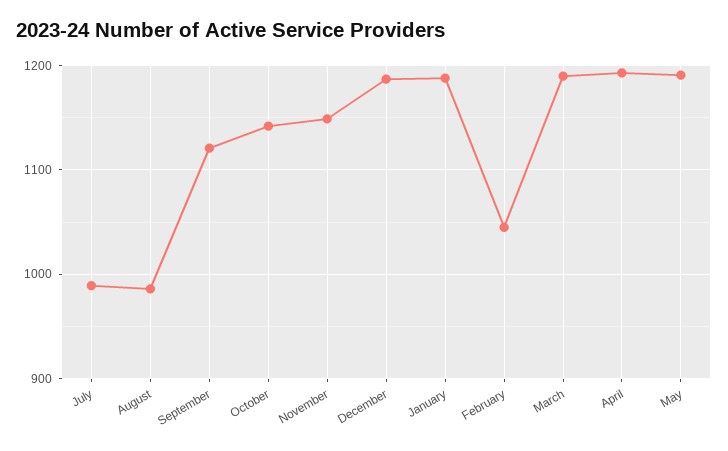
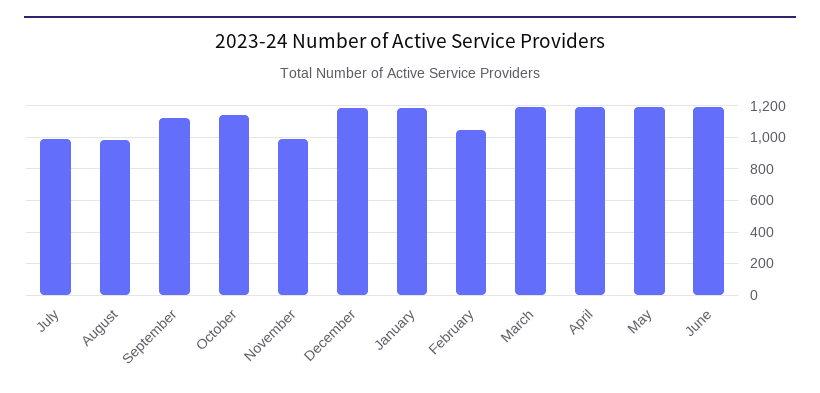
November: 1150 -> 1000
June: none -> 1200

